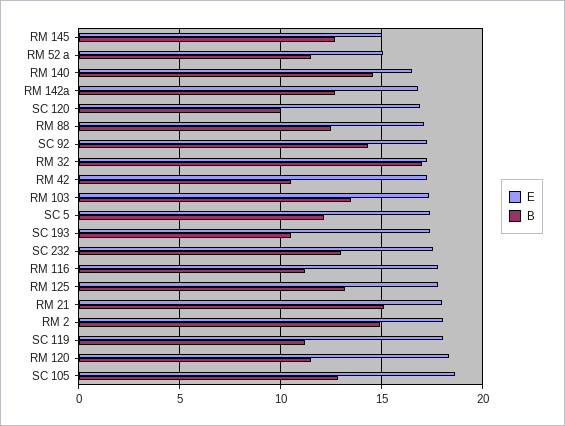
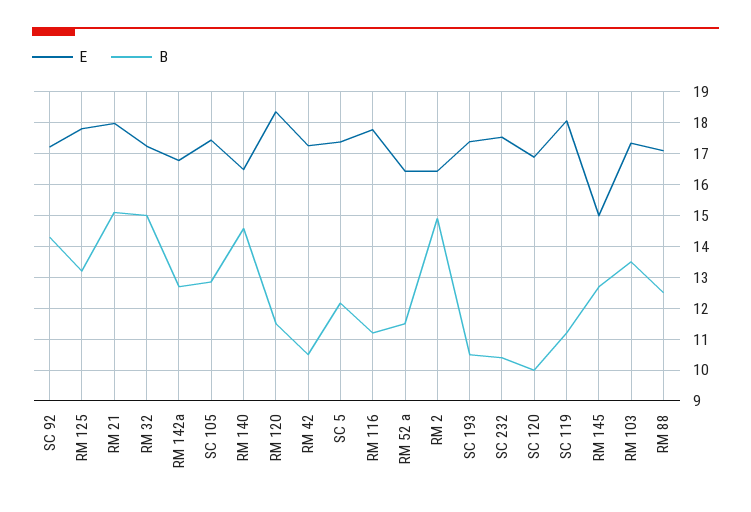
E, RM 52 a: 15 -> 16.4
B, RM 32: 17 -> 15
B, SC 232: 13 -> 10.4
E, RM 2: 18 -> 16.4
E, SC 105: 18.5 -> 17.4

